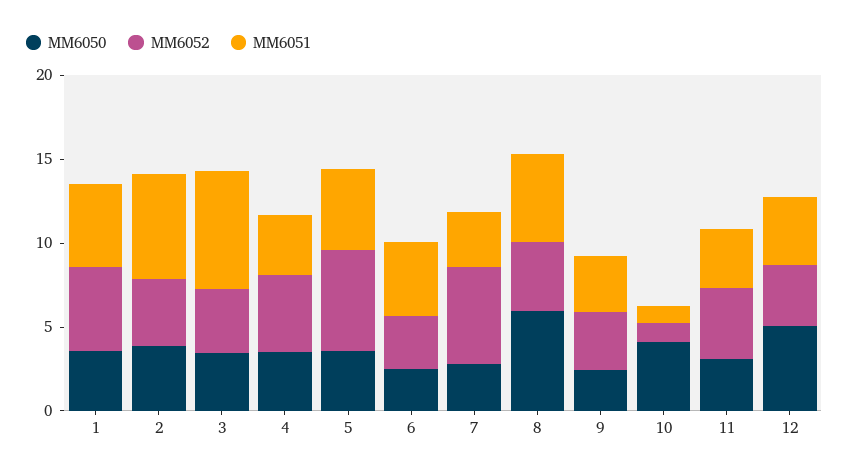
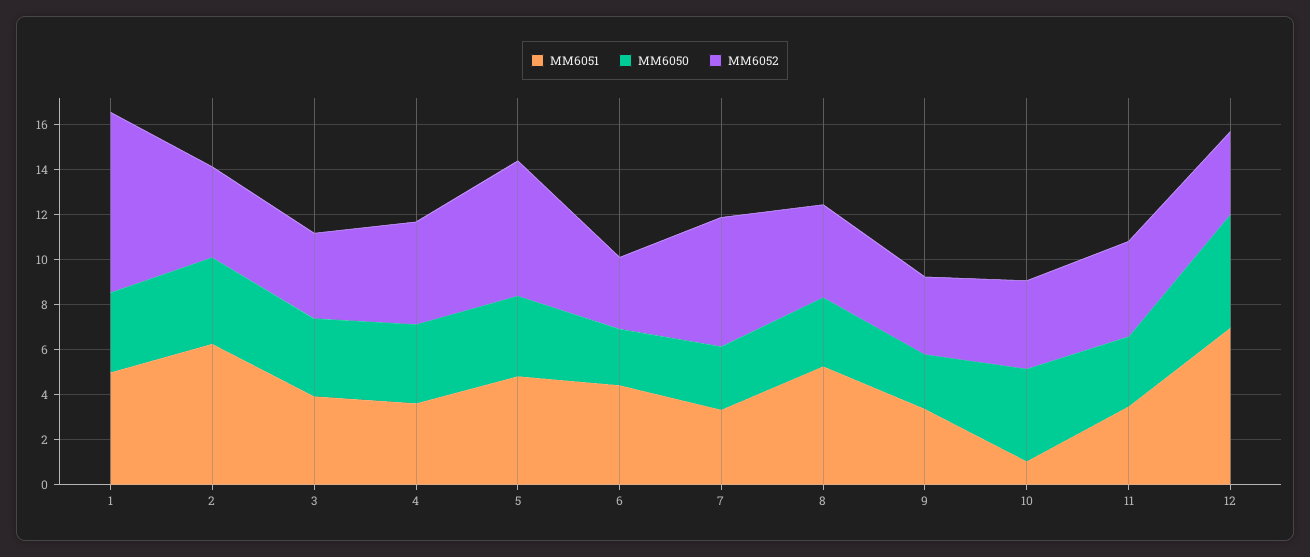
MM6052, 1: 5 -> 8
MM6051, 3: 7 -> 4
MM6050, 8: 6 -> 3
MM6052, 10: 1 -> 4
MM6051, 12: 4 -> 7

